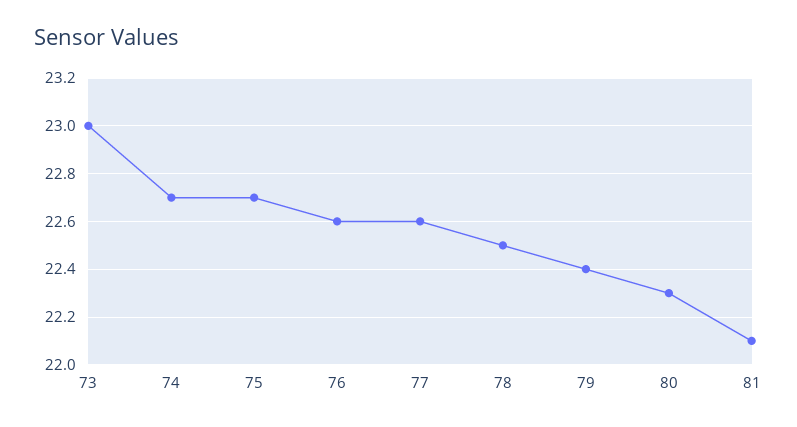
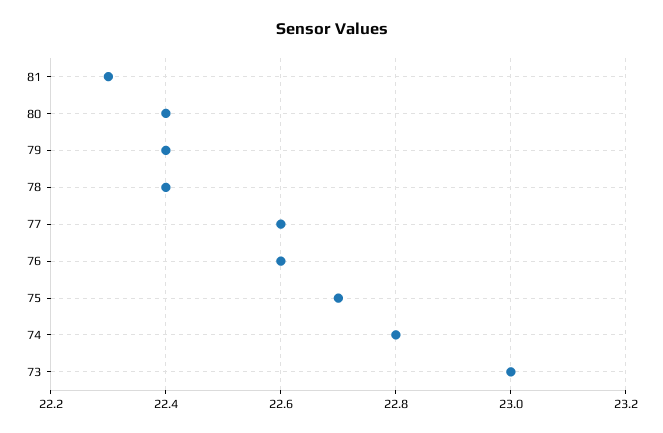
74: 22.7 -> 22.8
78: 22.5 -> 22.4
80: 22.3 -> 22.4
81: 22.1 -> 22.3

